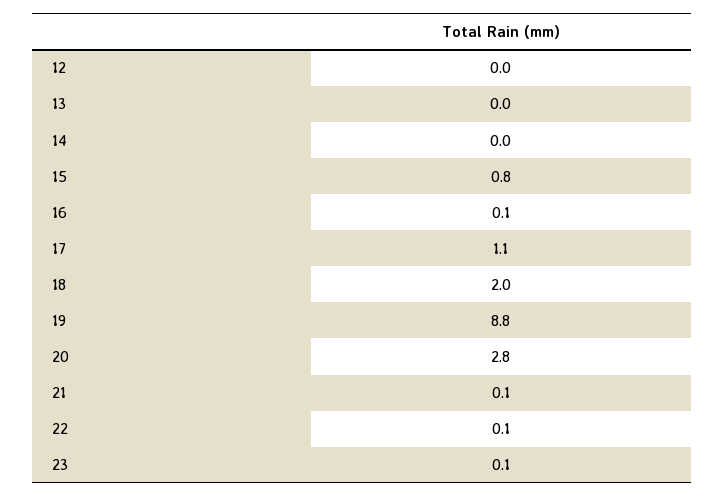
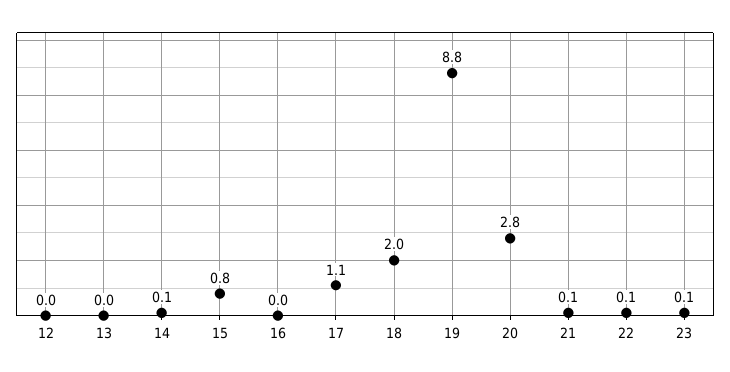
14: 0 -> 0.1
16: 0.1 -> 0

